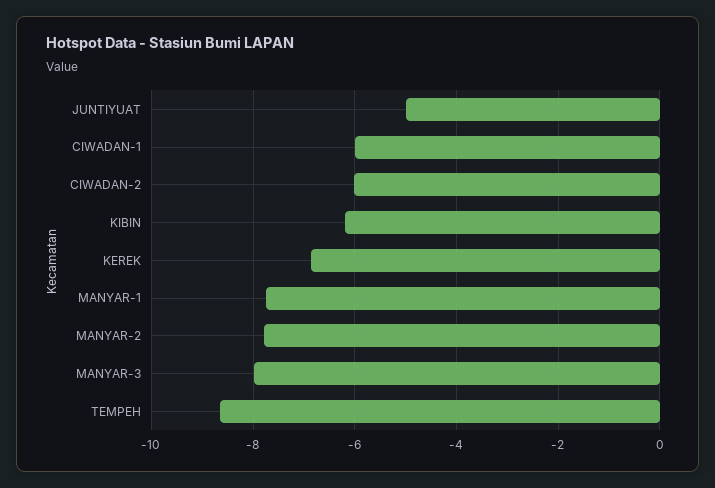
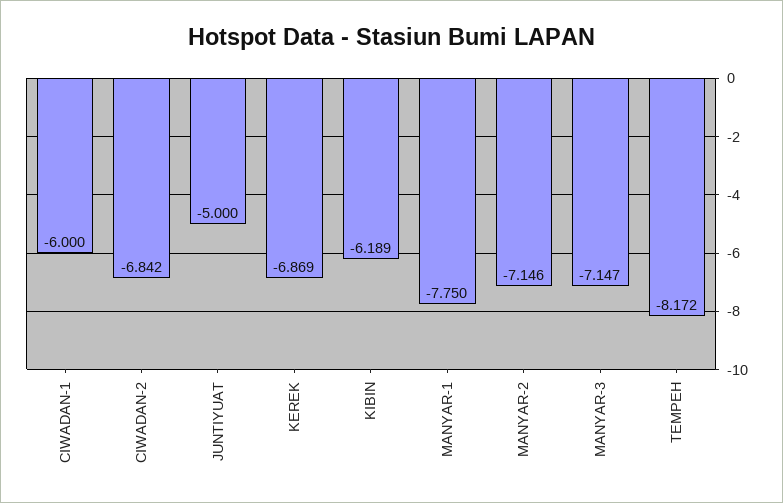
CIWADAN-2: -6 -> -6.842
MANYAR-2: -7.8 -> -7.146
MANYAR-3: -8 -> -7.147
TEMPEH: -8.6 -> -8.172

